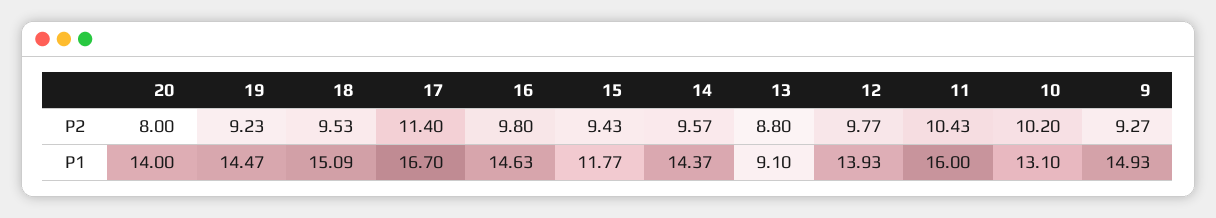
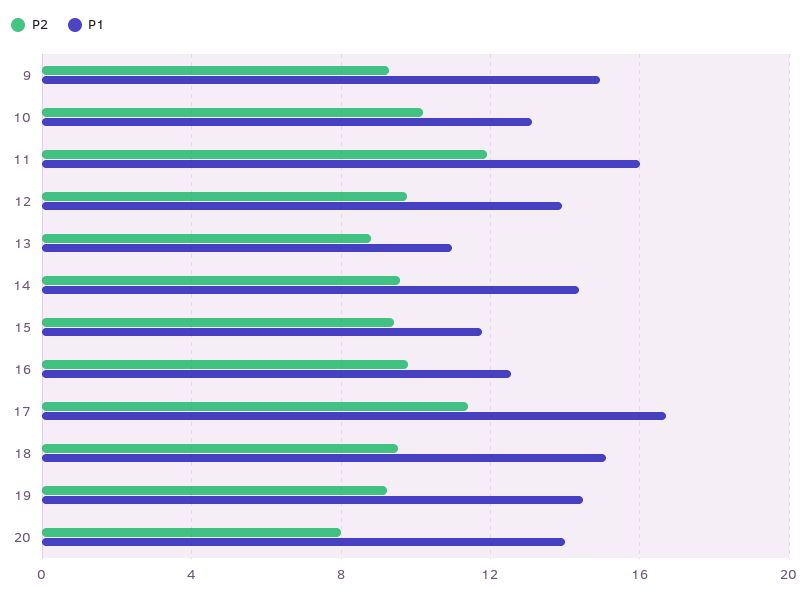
P2, 11: 10.43 -> 12
P1, 16: 14.63 -> 12.5
P1, 13: 9.1 -> 11

